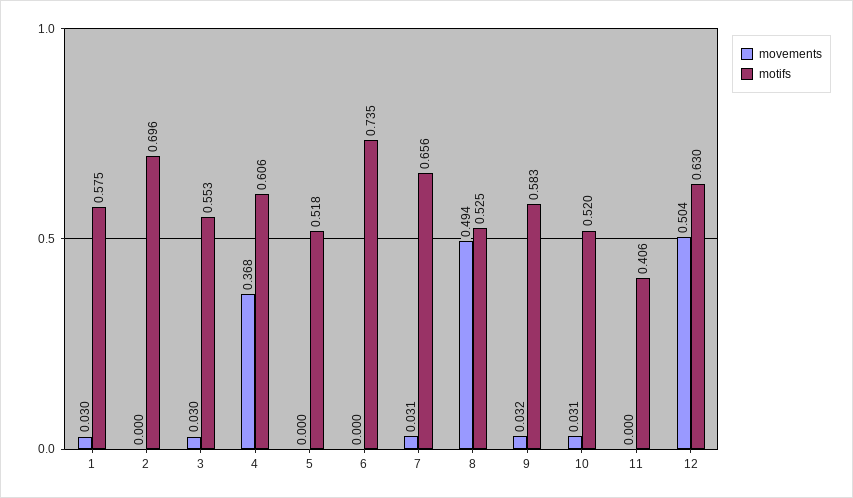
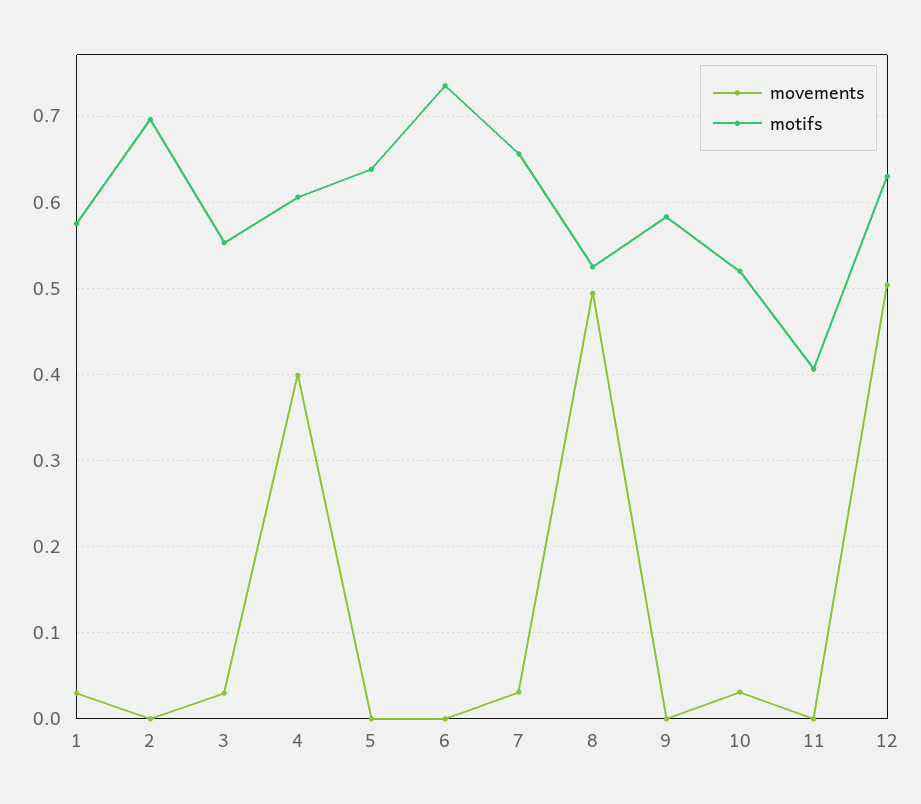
movements, 4: 0.368 -> 0.4
motifs, 5: 0.518 -> 0.64
movements, 9: 0.032 -> 0

